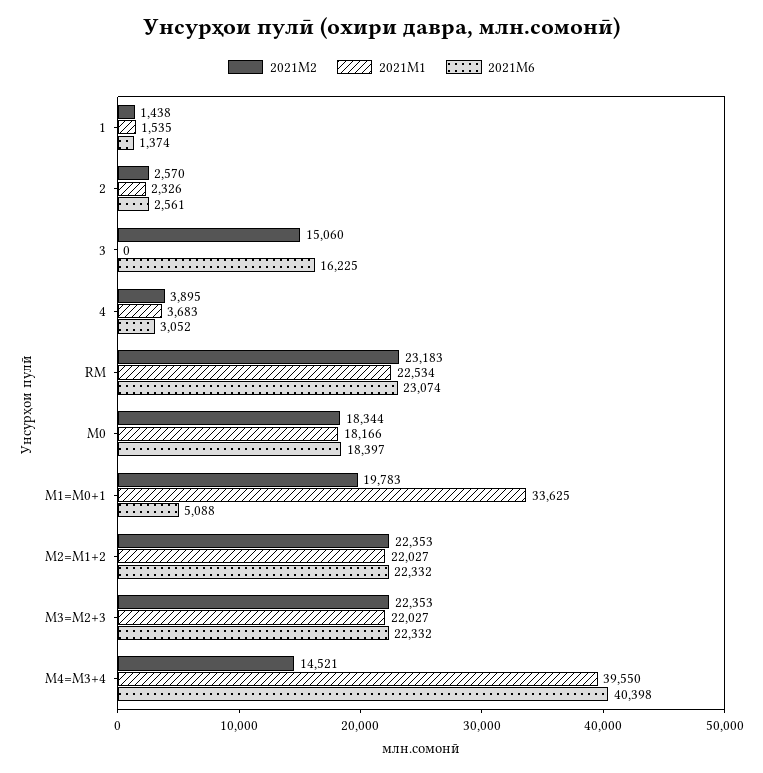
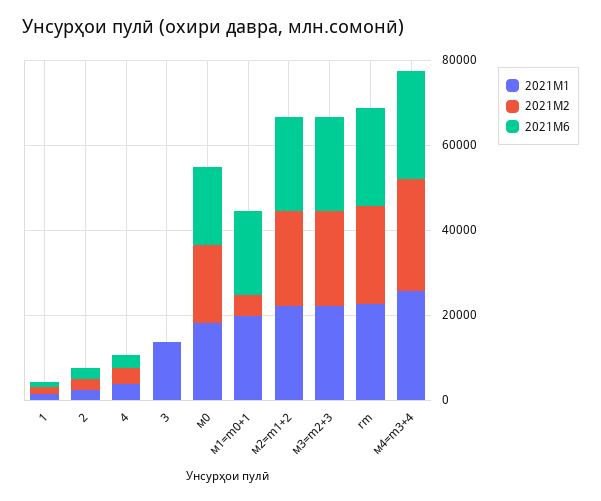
2021M2, 3: 15060 -> 0
2021M1, 3: 0 -> 15000
2021M6, 3: 16225 -> 0
2021M2, М1=M0+1: 19783 -> 5000
2021M1, М1=M0+1: 33625 -> 20000
2021M6, М1=M0+1: 5088 -> 20000
2021M2, М4=M3+4: 14521 -> 25000
2021M1, М4=M3+4: 39550 -> 25000
2021M6, М4=M3+4: 40398 -> 25000

